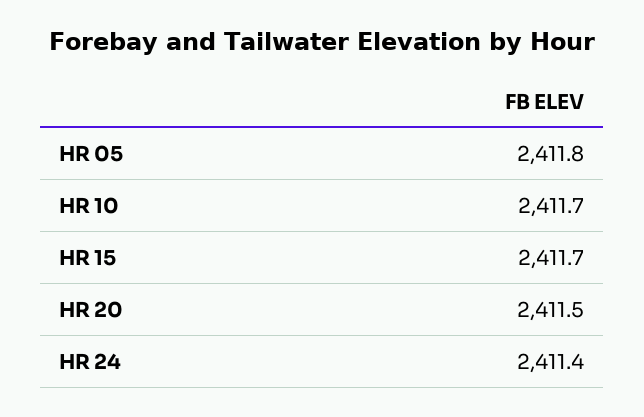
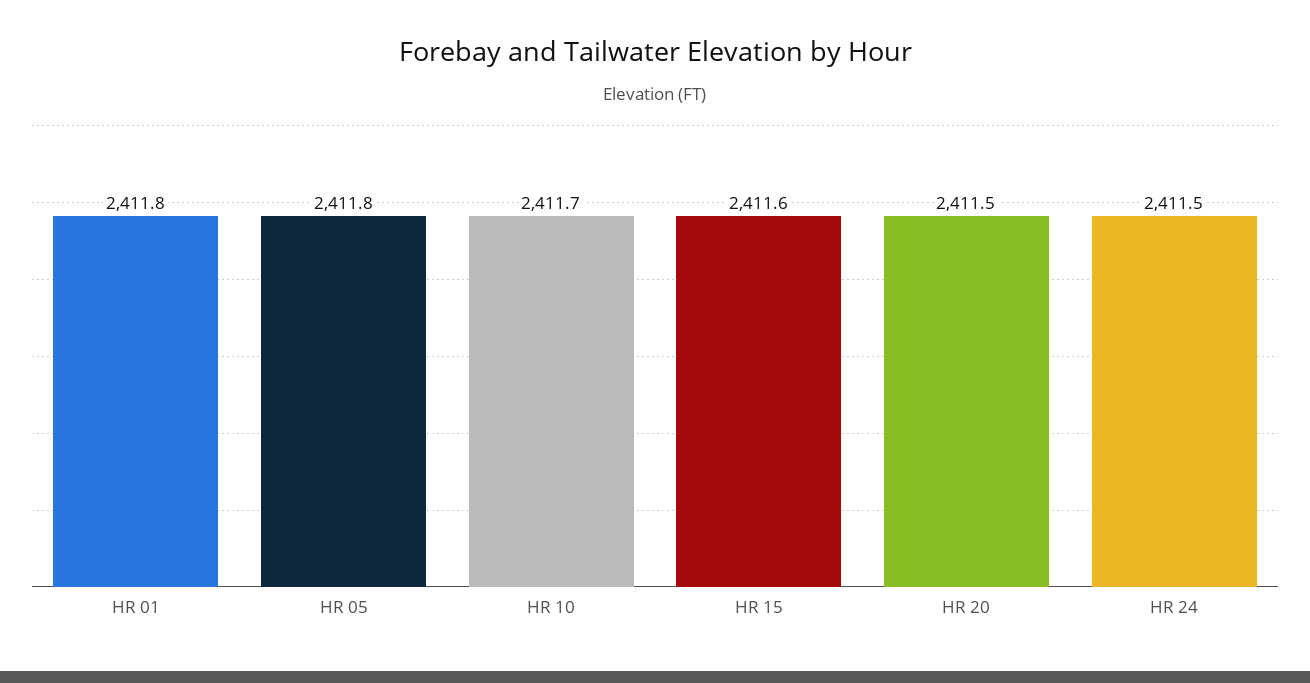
HR 15: 2411.7 -> 2411.6
HR 24: 2411.4 -> 2411.5
HR 01: none -> 2411.8

